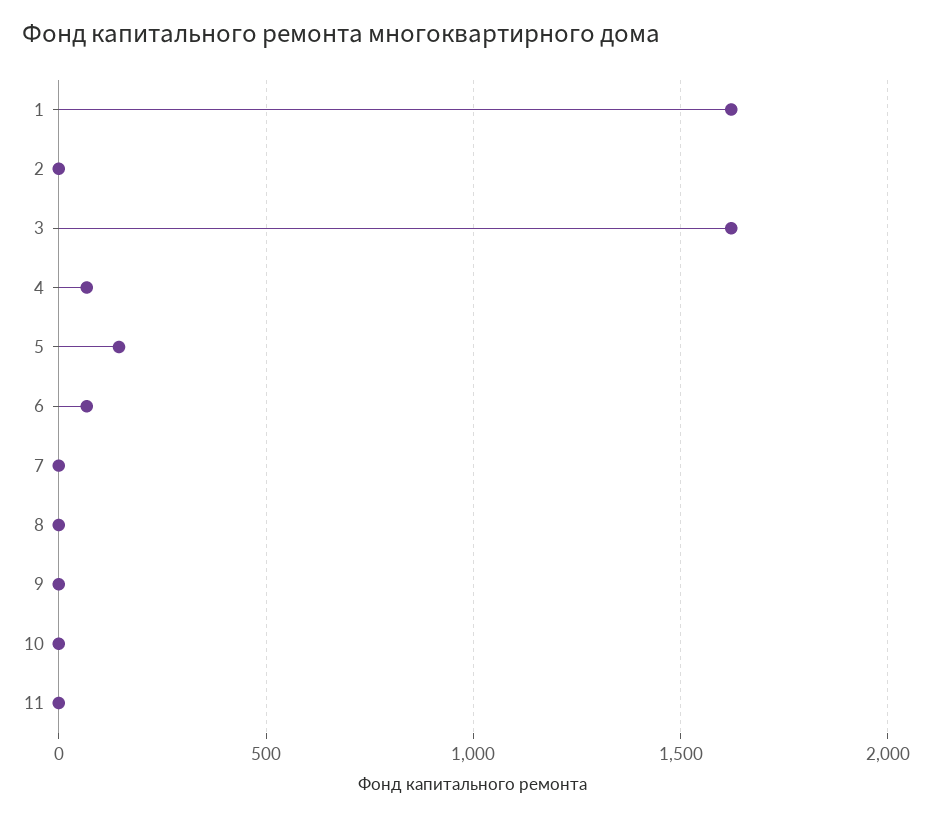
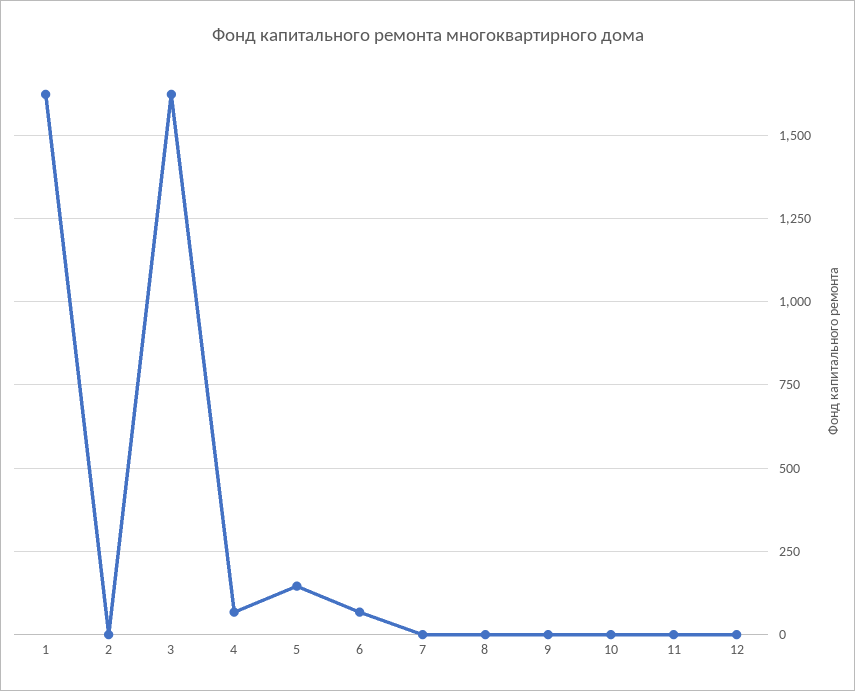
12: none -> 0

